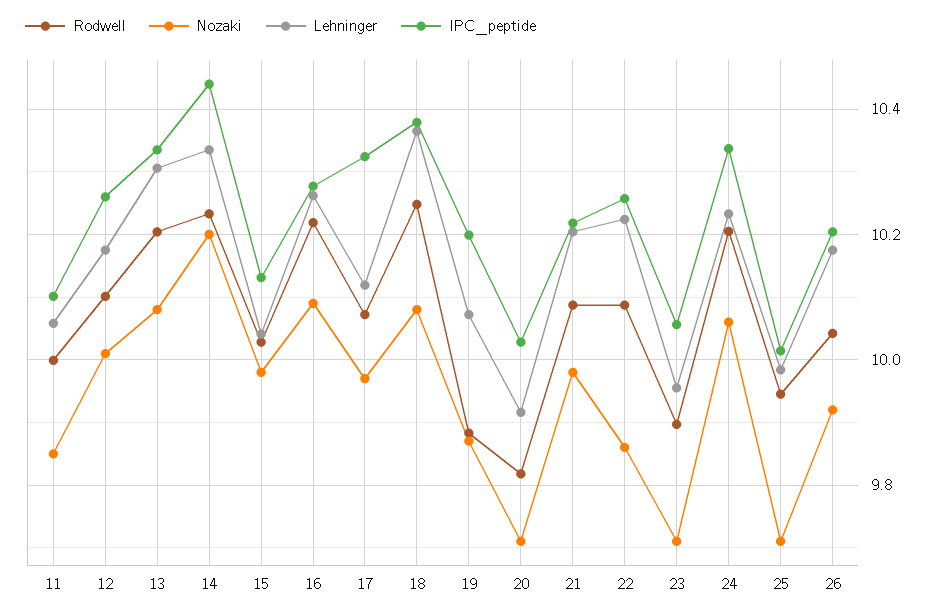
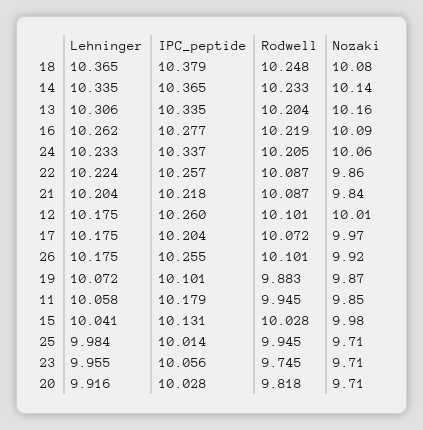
Rodwell, 11: 10 -> 9.945
IPC_peptide, 11: 10.1 -> 10.179
Nozaki, 13: 10.08 -> 10.16
Nozaki, 14: 10.2 -> 10.14
IPC_peptide, 14: 10.44 -> 10.365
Lehninger, 17: 10.12 -> 10.175
IPC_peptide, 17: 10.32 -> 10.204
IPC_peptide, 19: 10.2 -> 10.101
Nozaki, 21: 9.98 -> 9.84
Rodwell, 23: 9.9 -> 9.745
Rodwell, 26: 10.04 -> 10.101
IPC_peptide, 26: 10.2 -> 10.255

